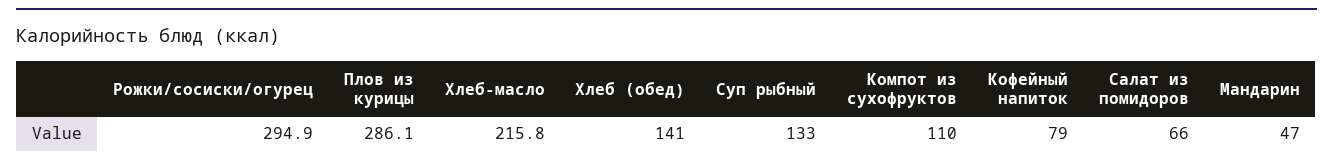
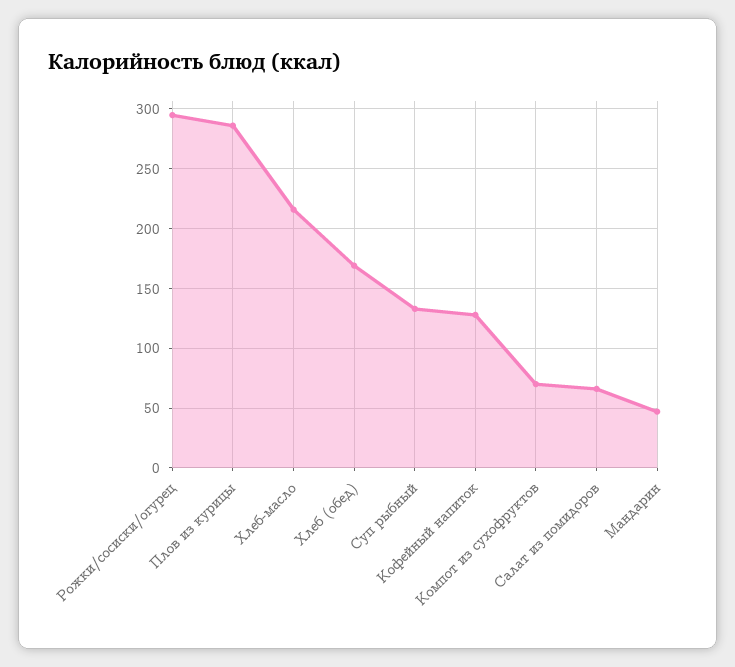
Хлеб (обед): 141 -> 170
Компот из сухофруктов: 110 -> 70
Кофейный напиток: 79 -> 130

